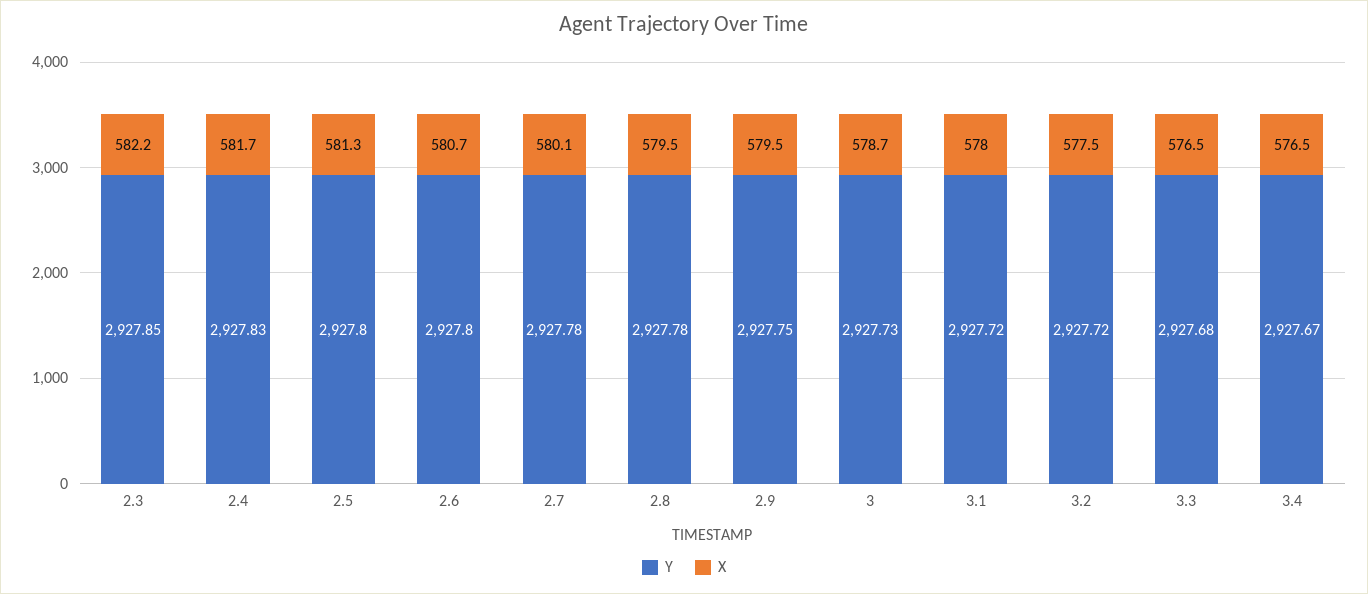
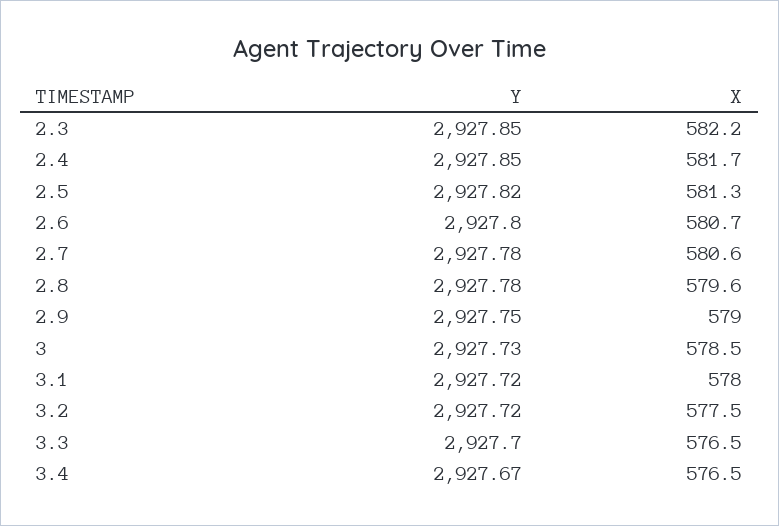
Y, 2.4: 2927.83 -> 2927.85
Y, 2.5: 2927.8 -> 2927.82
X, 2.7: 580.1 -> 580.6
X, 2.8: 579.5 -> 579.6
X, 2.9: 579.5 -> 579
X, 3: 578.7 -> 578.5
Y, 3.3: 2927.68 -> 2927.7

